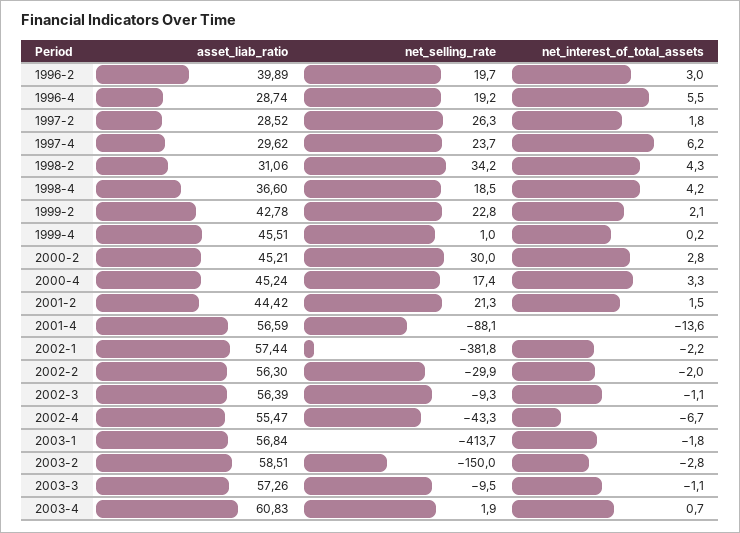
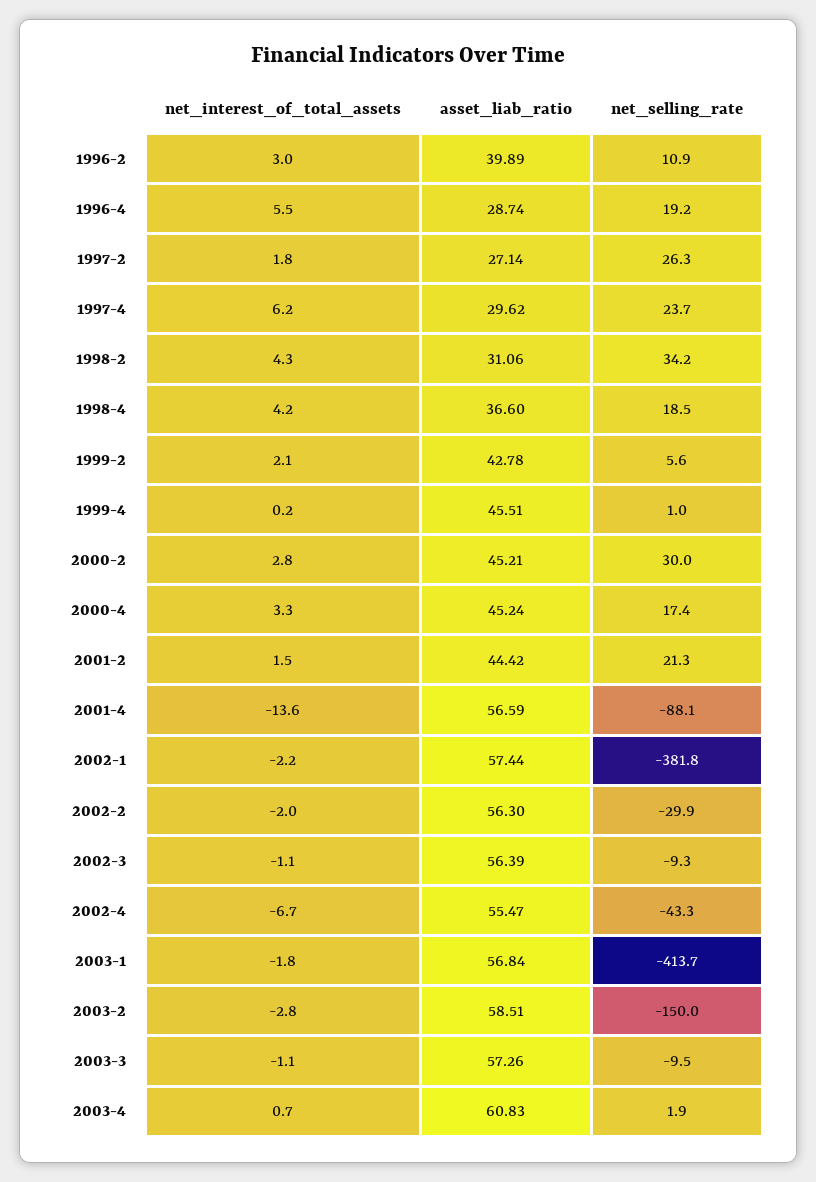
net_selling_rate, 1996-2: 19.7 -> 10.9
asset_liab_ratio, 1997-2: 28.52 -> 27.14
net_selling_rate, 1999-2: 22.8 -> 5.6

